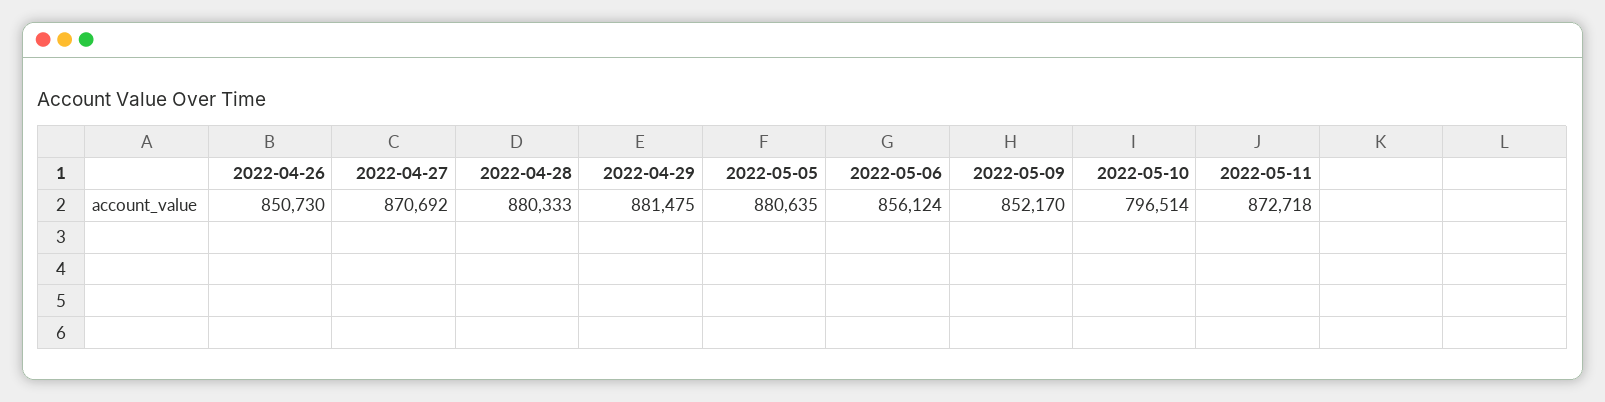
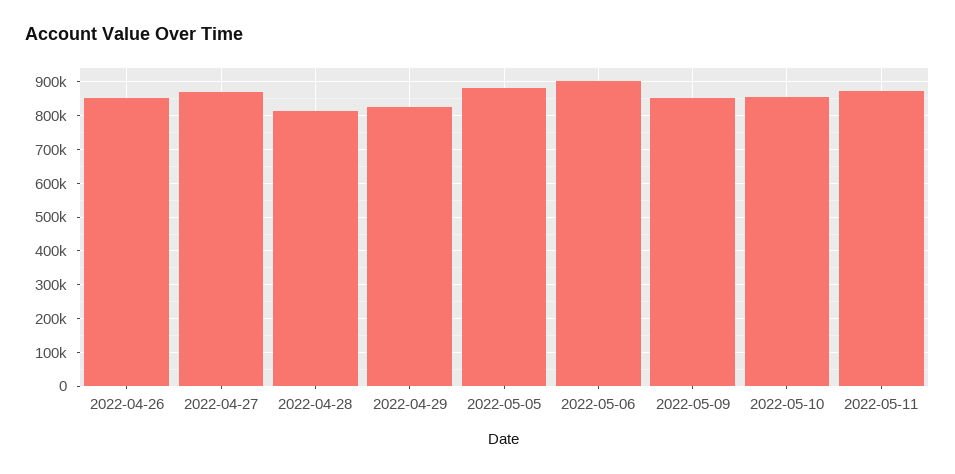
2022-04-28: 880333 -> 820000
2022-04-29: 881475 -> 820000
2022-05-06: 856124 -> 900000
2022-05-10: 796514 -> 860000

